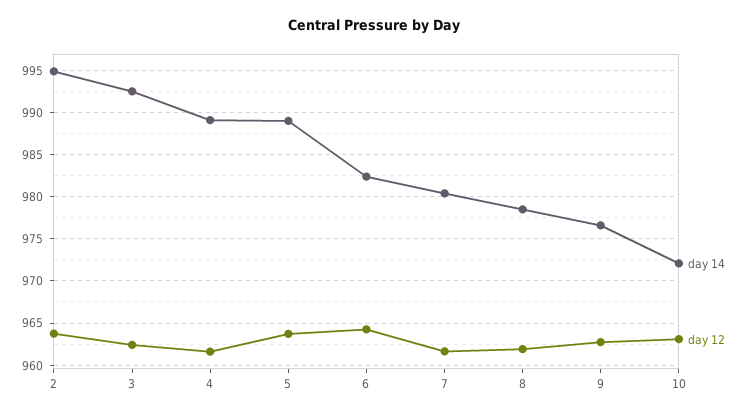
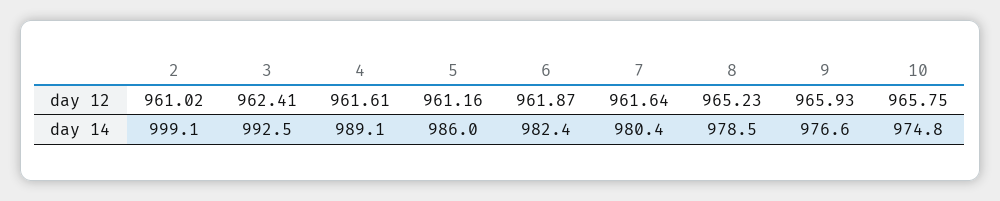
day 14, 2: 995 -> 999.1
day 12, 2: 964 -> 961.02
day 14, 5: 989 -> 986
day 12, 5: 964 -> 961.16
day 12, 6: 964 -> 961.87
day 12, 8: 962 -> 965.23
day 12, 9: 963 -> 965.93
day 14, 10: 972 -> 974.8
day 12, 10: 963 -> 965.75

